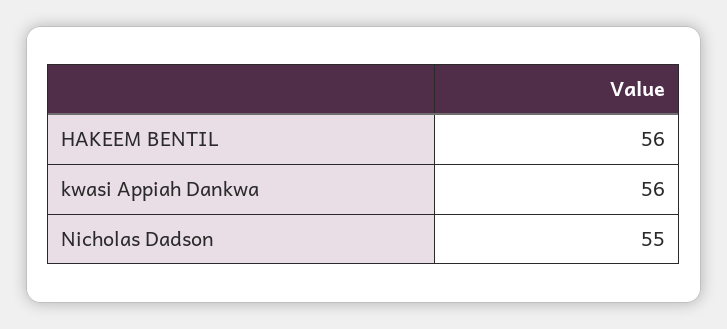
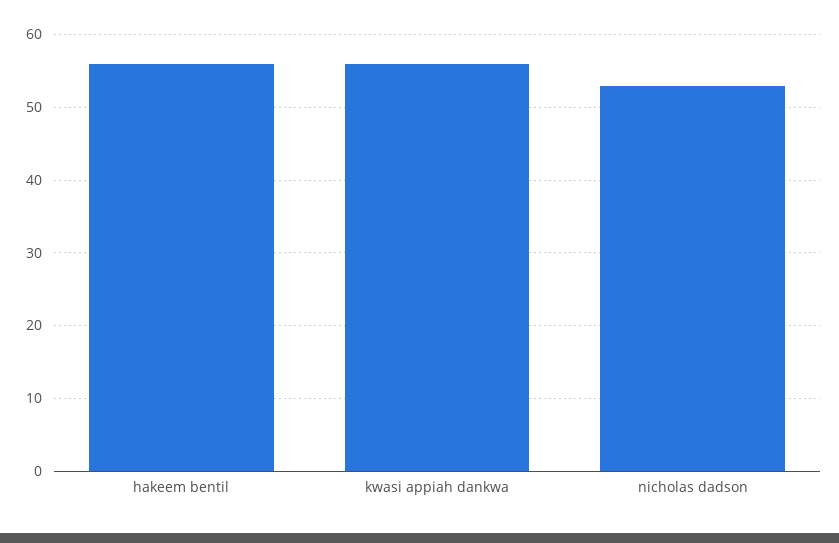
Nicholas Dadson: 55 -> 53

